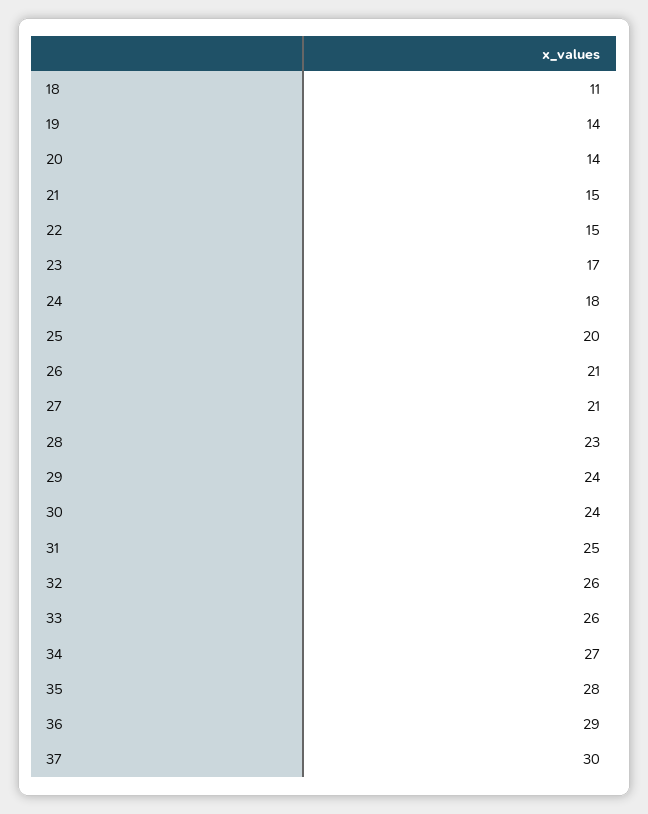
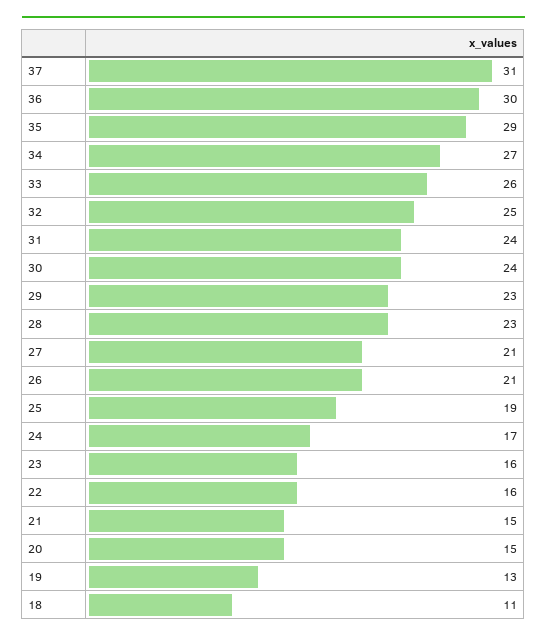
19: 14 -> 13
20: 14 -> 15
22: 15 -> 16
23: 17 -> 16
24: 18 -> 17
25: 20 -> 19
29: 24 -> 23
31: 25 -> 24
32: 26 -> 25
35: 28 -> 29
36: 29 -> 30
37: 30 -> 31

